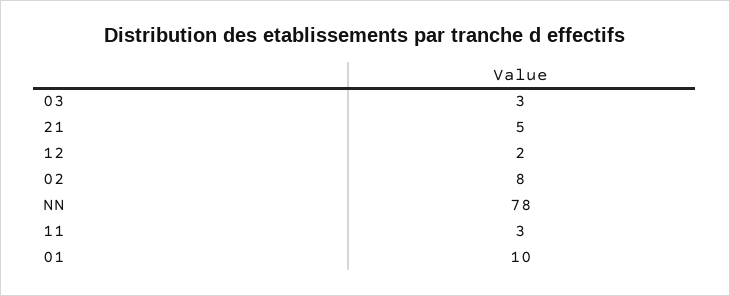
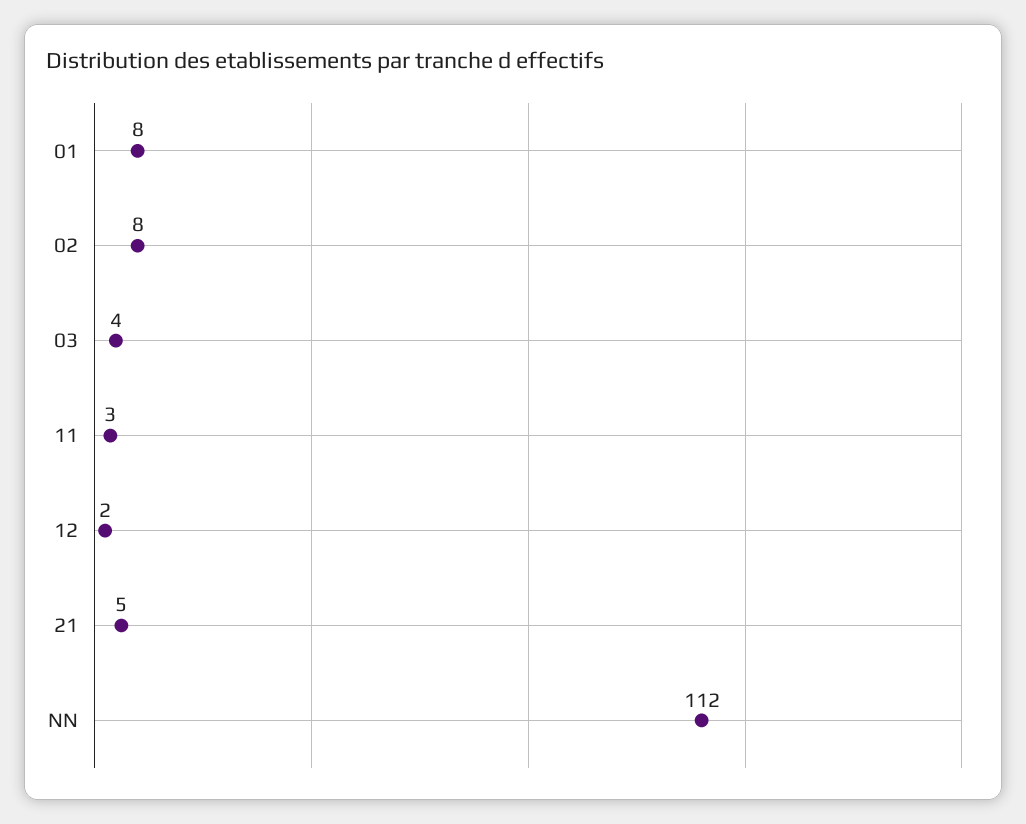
03: 3 -> 4
NN: 78 -> 112
01: 10 -> 8

